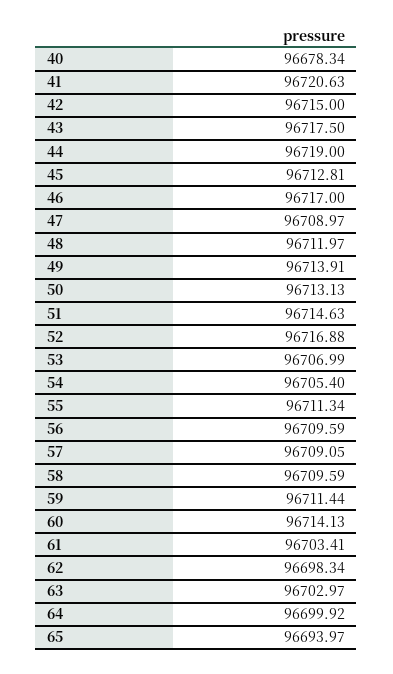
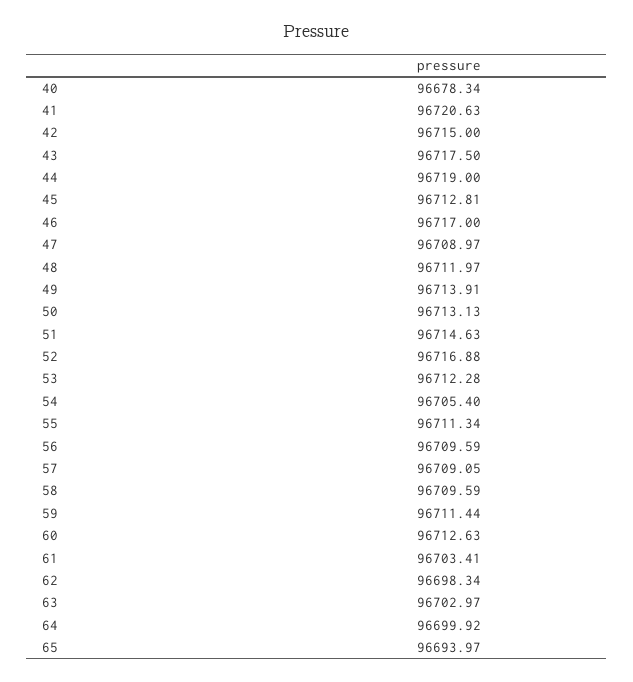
53: 96706.99 -> 96712.28
60: 96714.13 -> 96712.63

